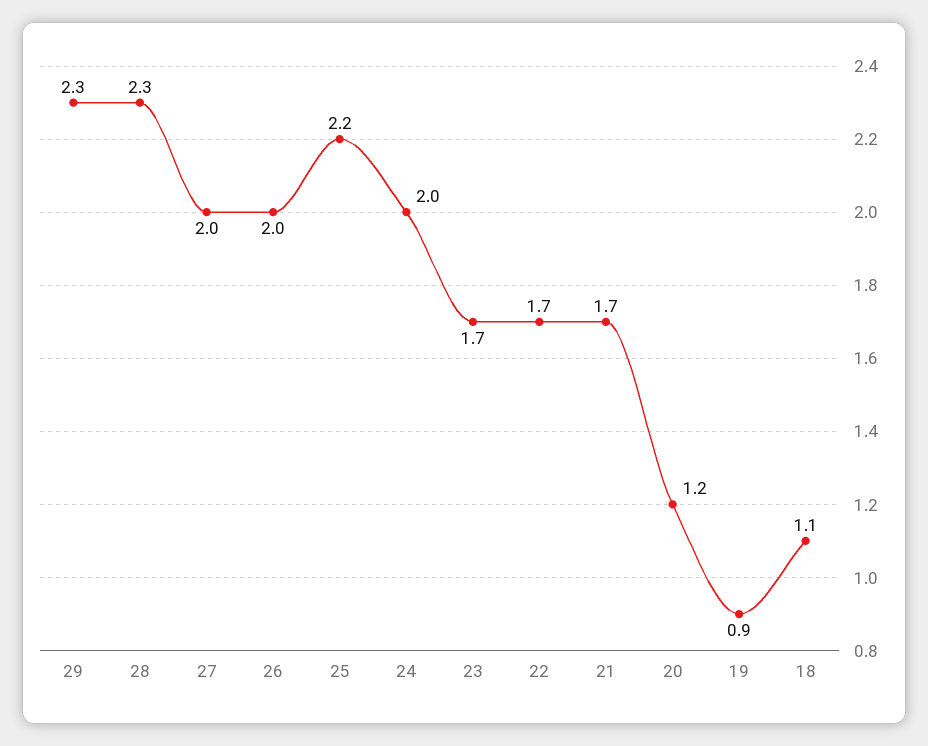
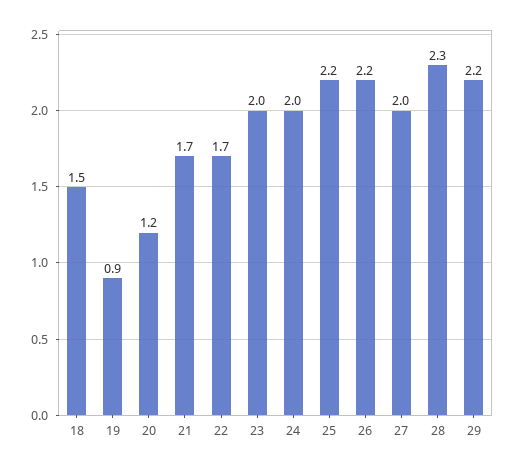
29: 2.3 -> 2.2
26: 2 -> 2.2
23: 1.7 -> 2
18: 1.1 -> 1.5

